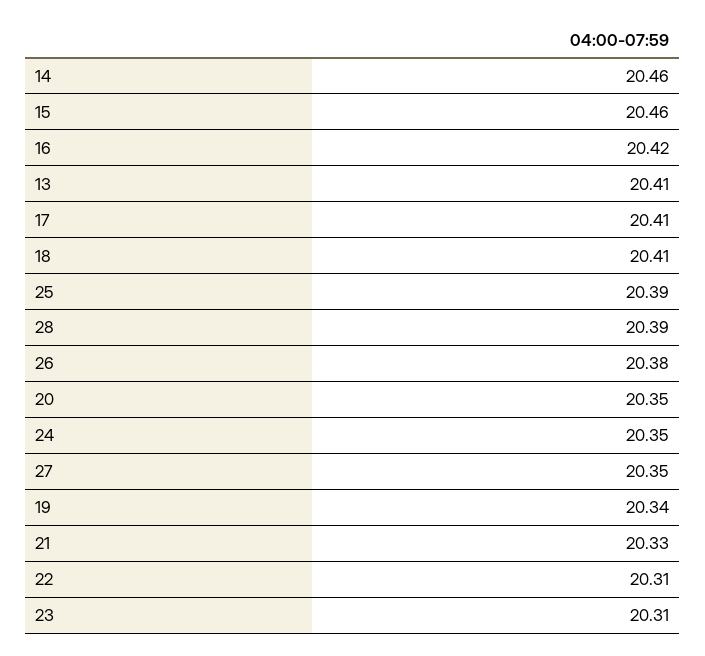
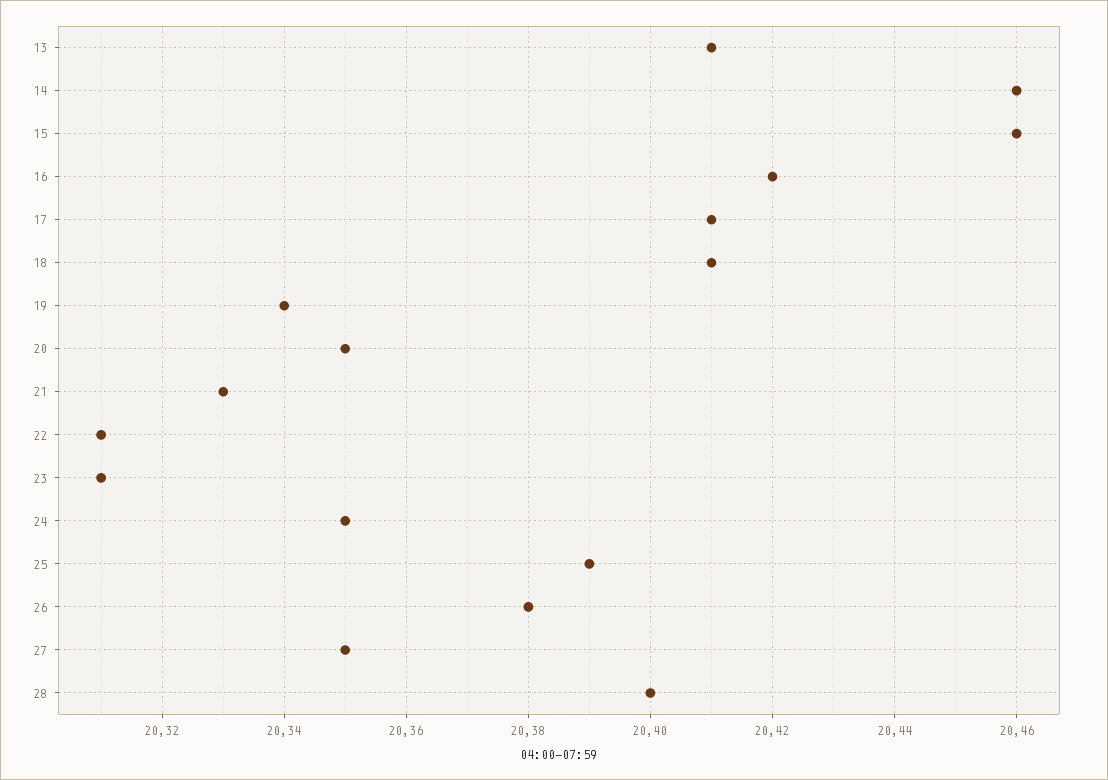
28: 20.39 -> 20.4

